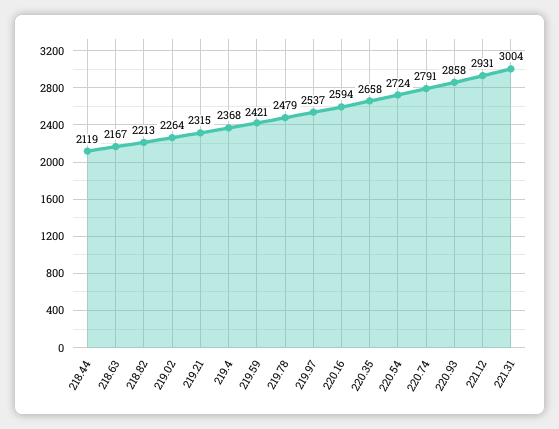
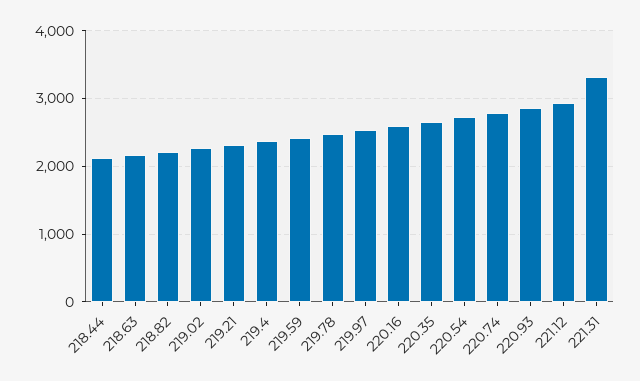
221.31: 3004 -> 3300

